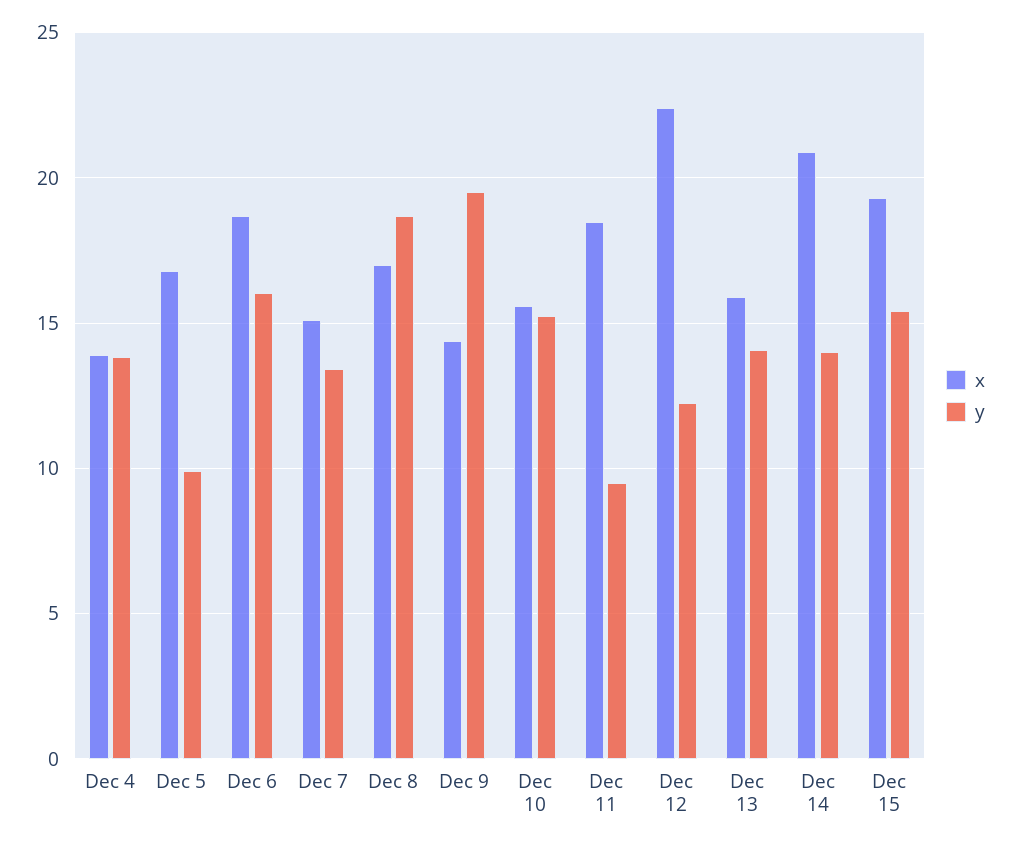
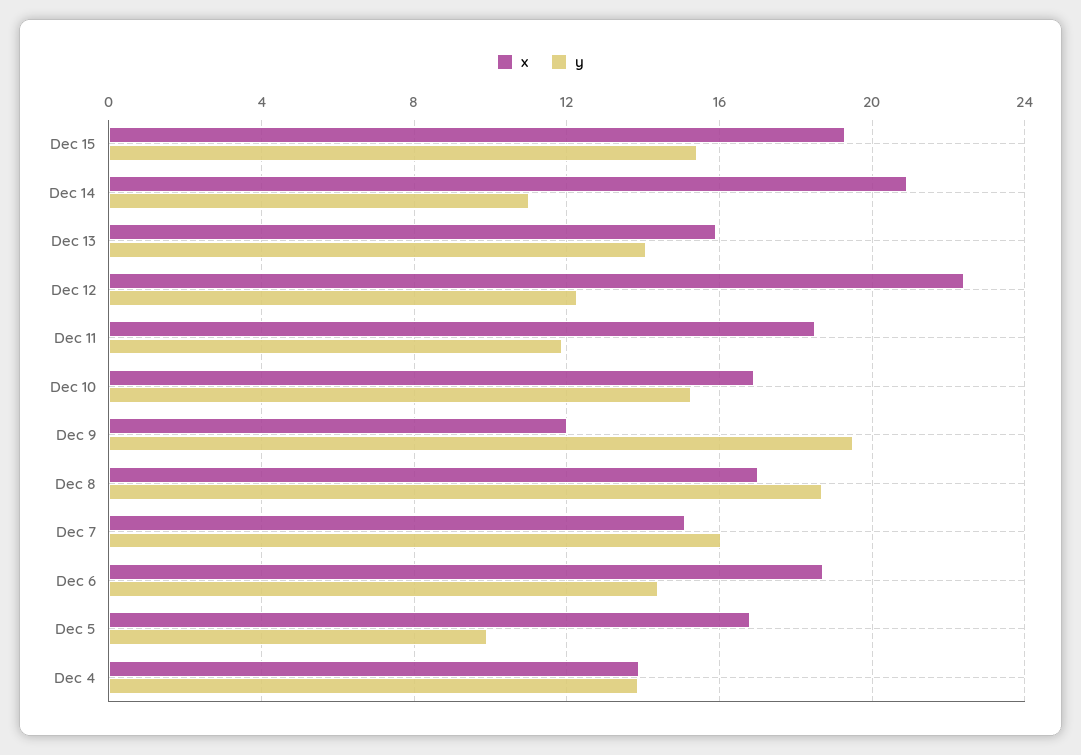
y, Dec 6: 16 -> 14.5
y, Dec 7: 13.5 -> 16
x, Dec 9: 14.5 -> 12
x, Dec 10: 15.5 -> 17
y, Dec 11: 9.5 -> 12
y, Dec 14: 14 -> 11

